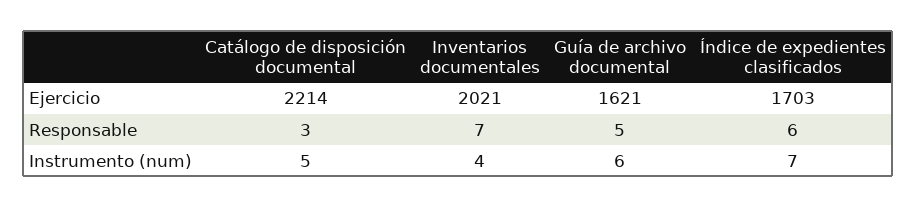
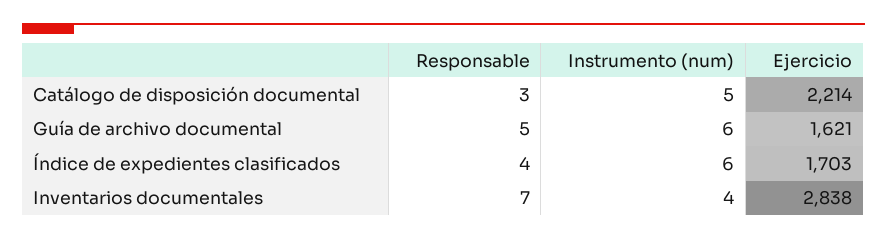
Inventarios documentales, Ejercicio: 2021 -> 2838
Índice de expedientes clasificados, Responsable: 6 -> 4
Índice de expedientes clasificados, Instrumento (num): 7 -> 6

